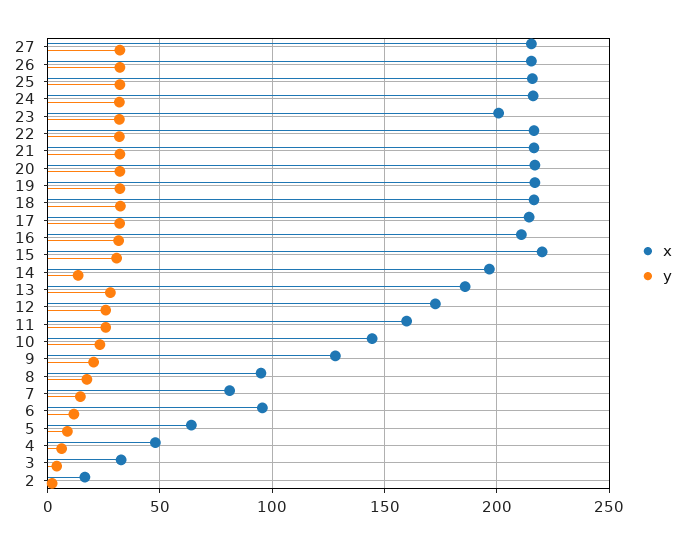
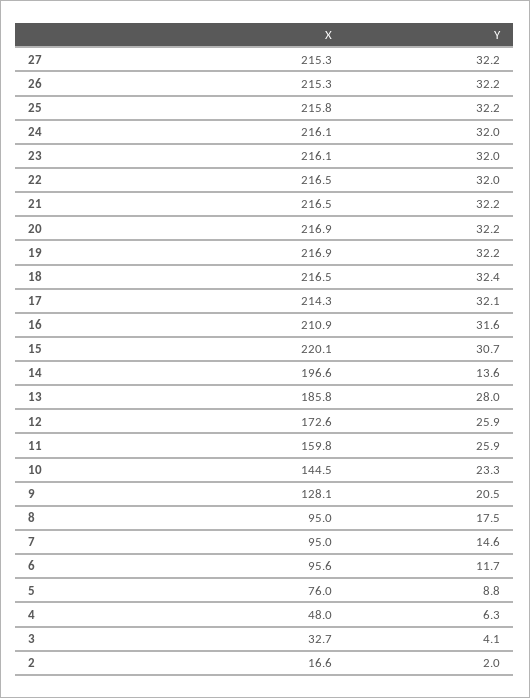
x, 23: 200 -> 216.1
x, 7: 80 -> 95
x, 5: 65 -> 76

